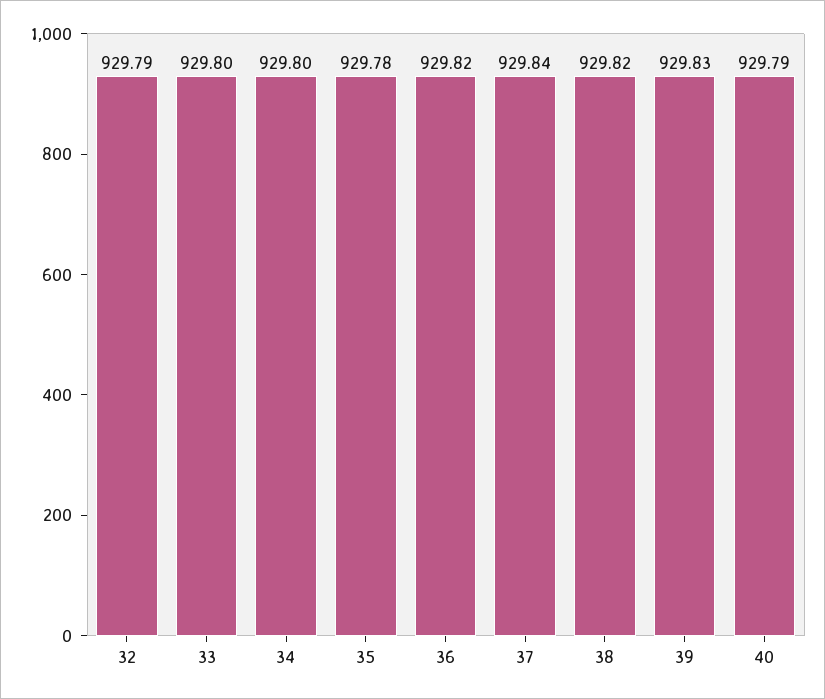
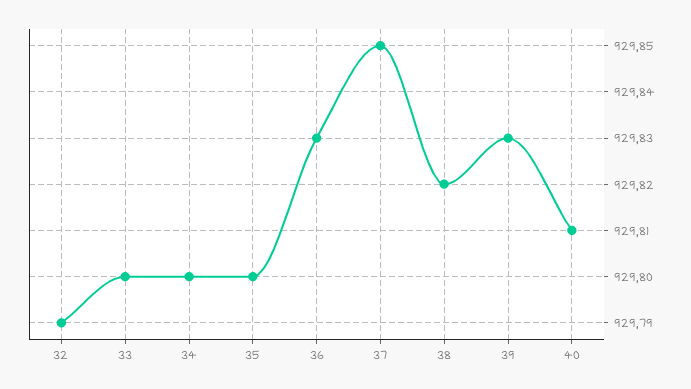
35: 929.78 -> 929.8
36: 929.82 -> 929.83
37: 929.84 -> 929.85
40: 929.79 -> 929.81

